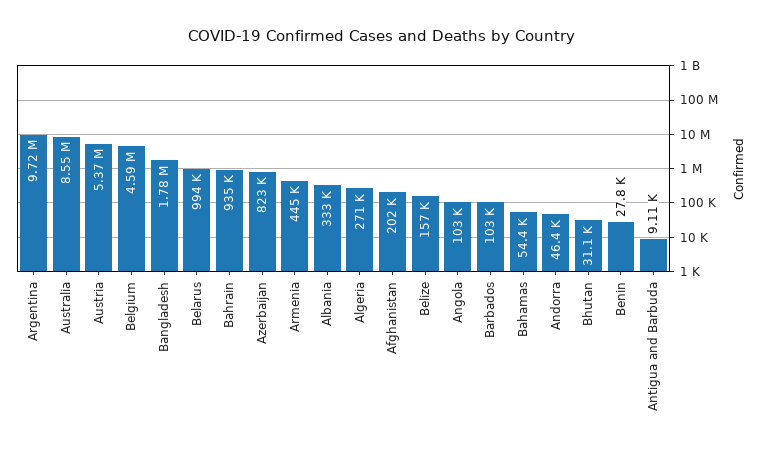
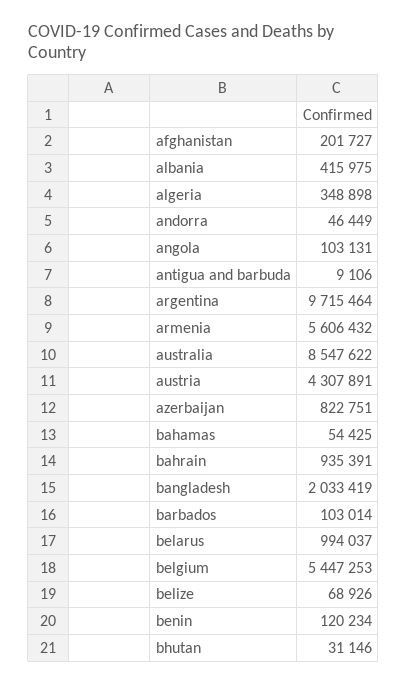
Austria: 5370000 -> 4307891
Belgium: 4590000 -> 5447253
Bangladesh: 1780000 -> 2033419
Armenia: 445000 -> 5606432
Albania: 333000 -> 415975
Algeria: 271000 -> 348898
Belize: 157000 -> 68926
Benin: 27800 -> 120234

